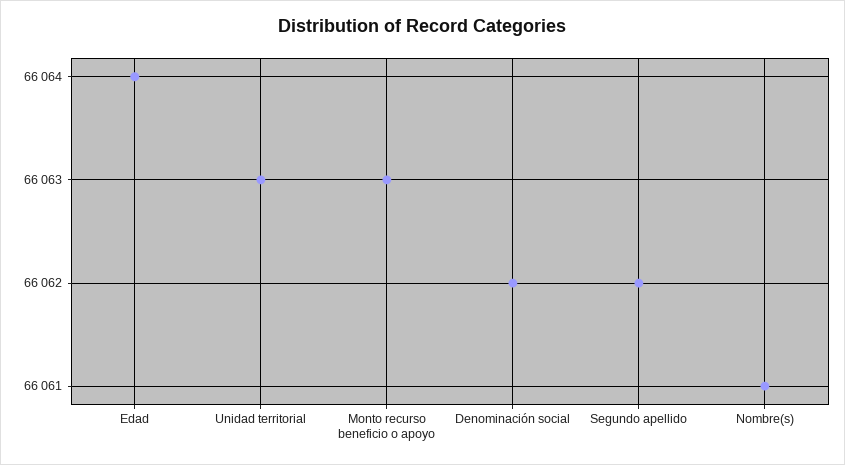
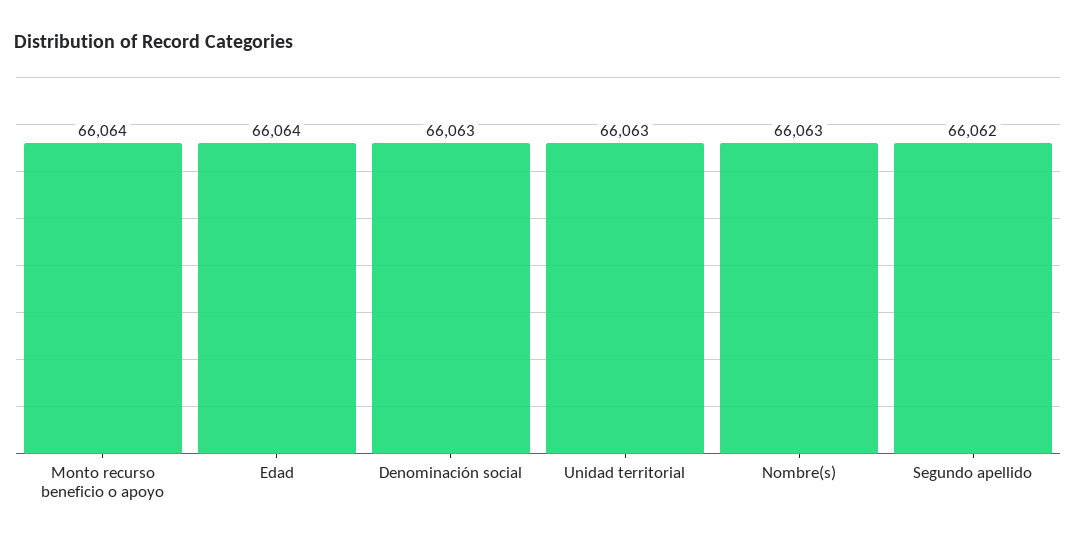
Monto recurso beneficio o apoyo: 66063 -> 66064
Denominación social: 66062 -> 66063
Nombre(s): 66061 -> 66063

